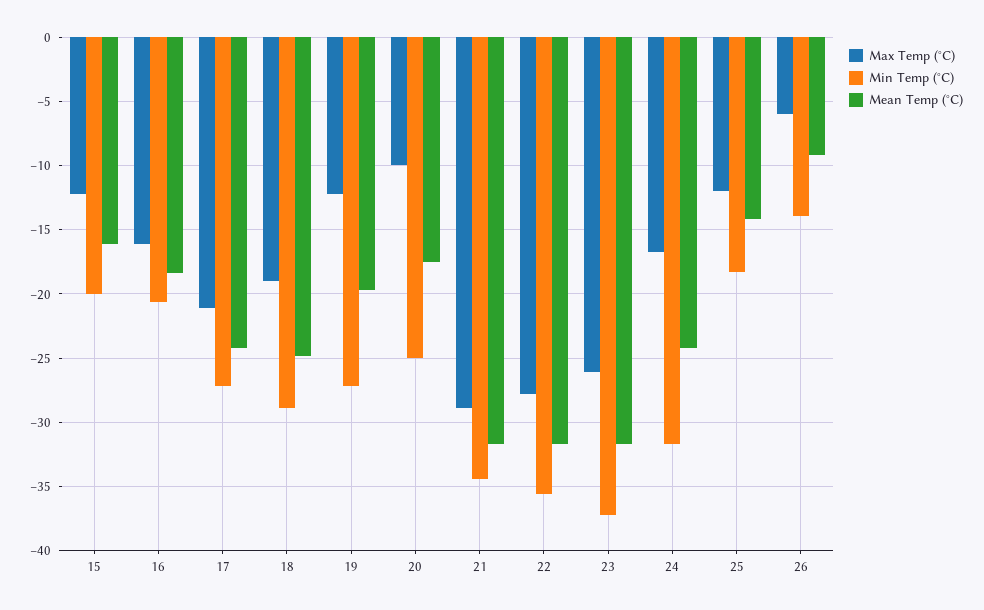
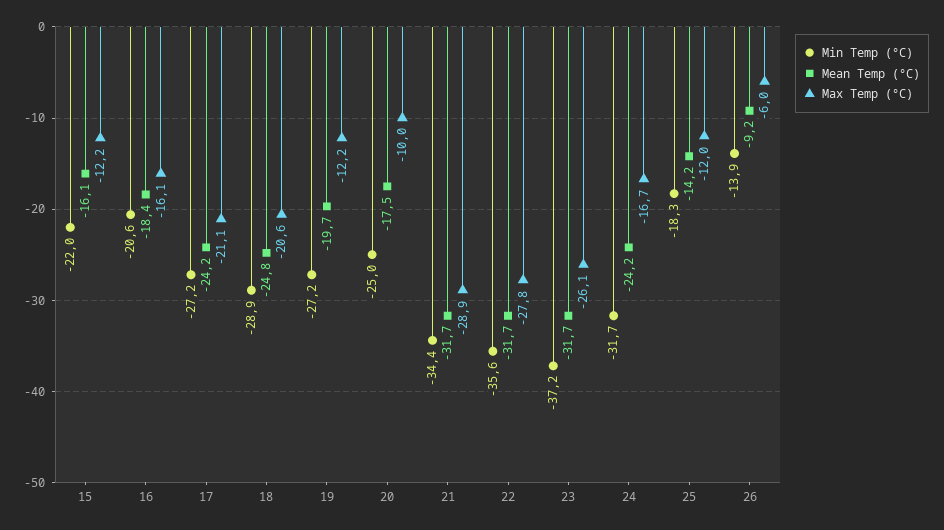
Min Temp (°C), 15: -20 -> -22
Max Temp (°C), 18: -19 -> -20.6

